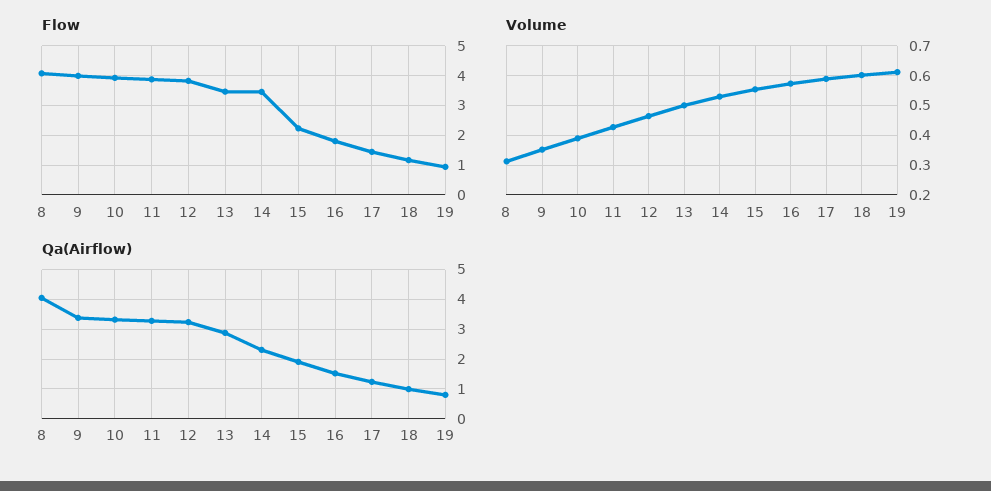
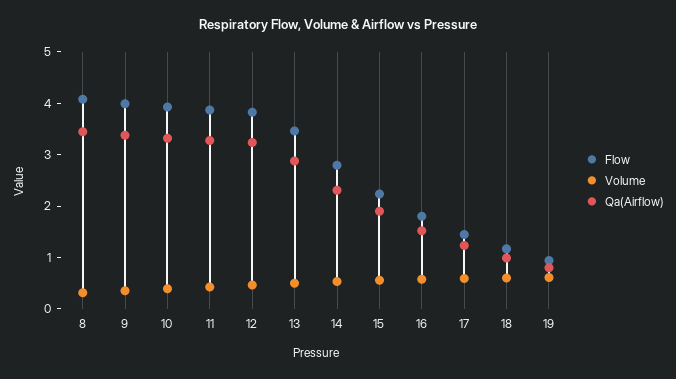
Flow, 14: 3.5 -> 2.8
Qa(Airflow), 8: 4 -> 3.4

